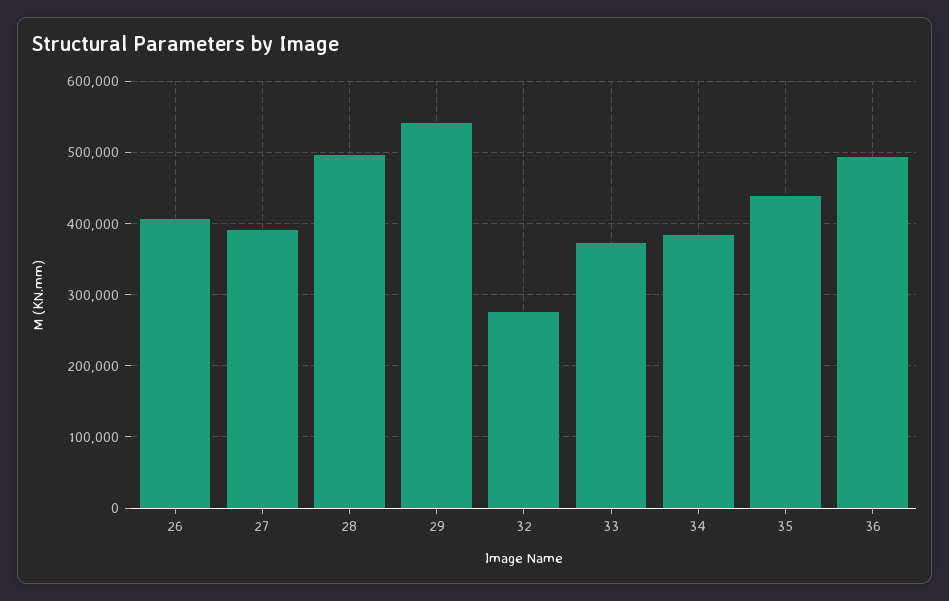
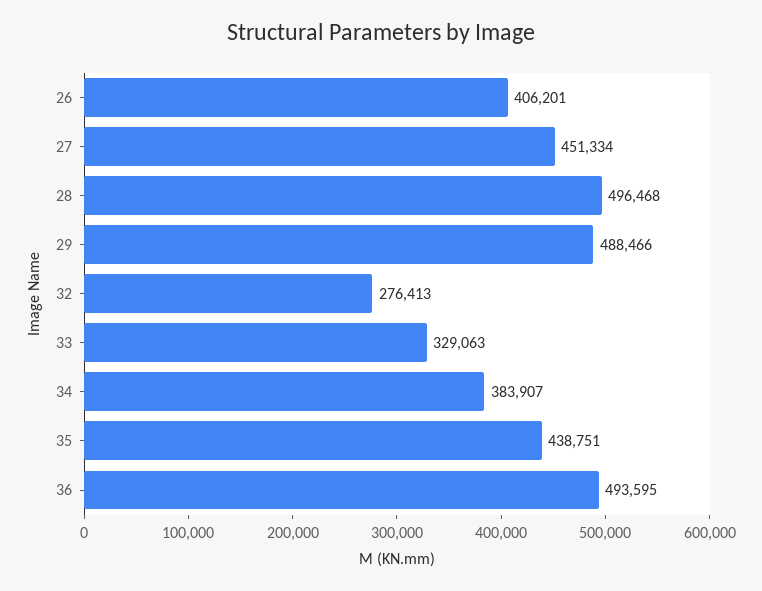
27: 390000 -> 451334
29: 540000 -> 488466
33: 370000 -> 329063

